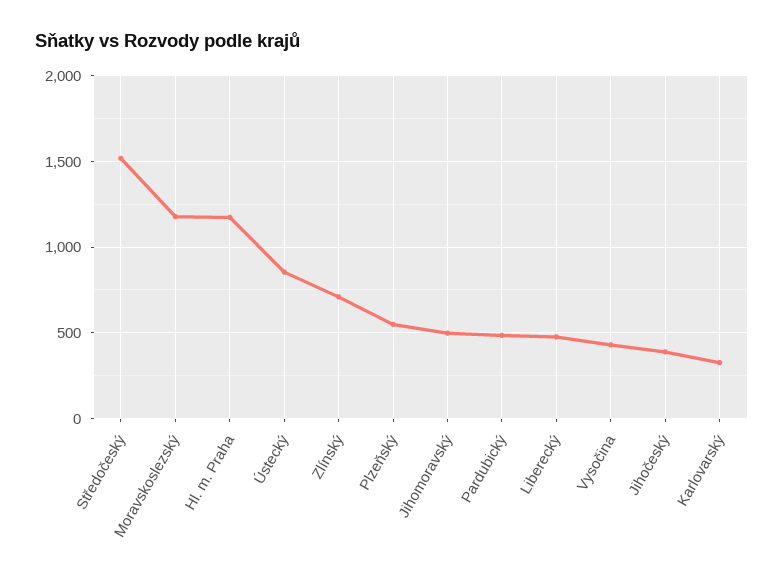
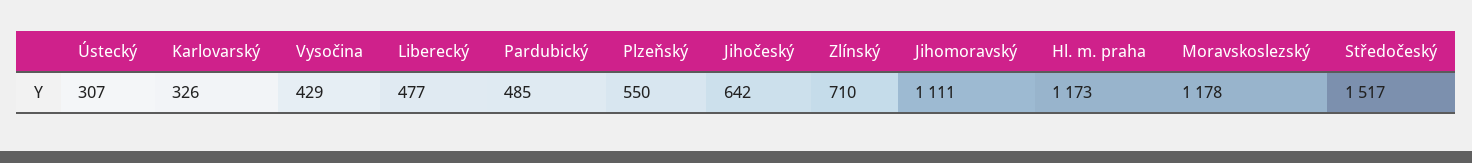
Ústecký: 850 -> 307
Jihomoravský: 500 -> 1111
Jihočeský: 400 -> 642

